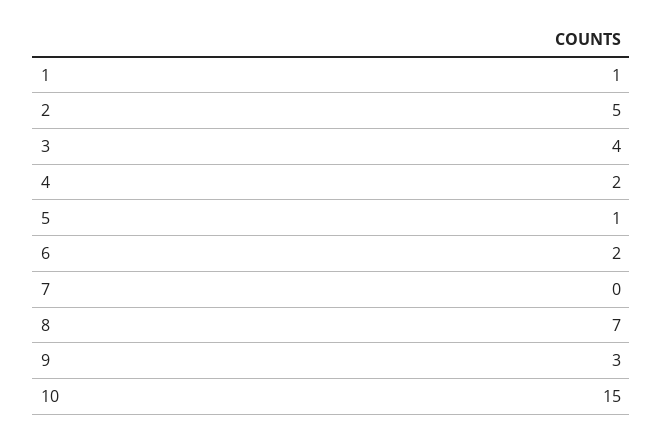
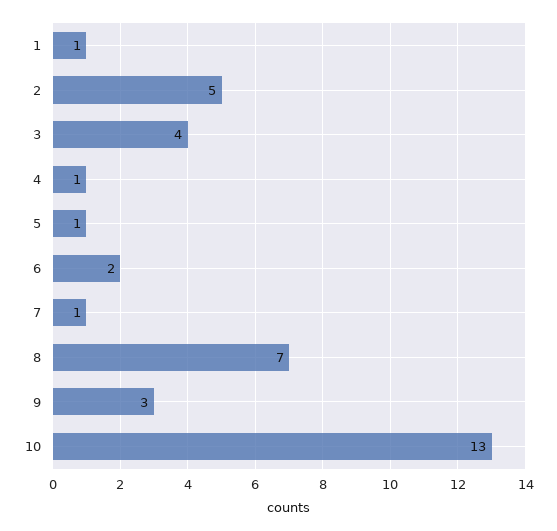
4: 2 -> 1
7: 0 -> 1
10: 15 -> 13

